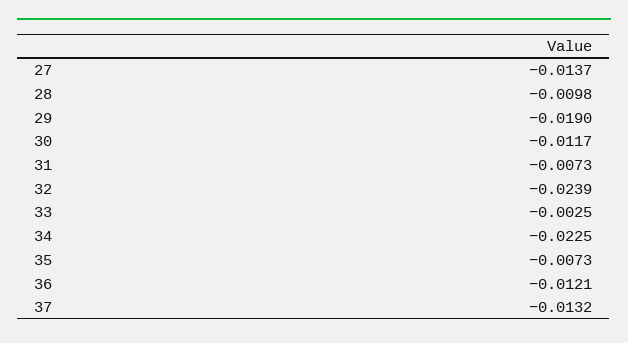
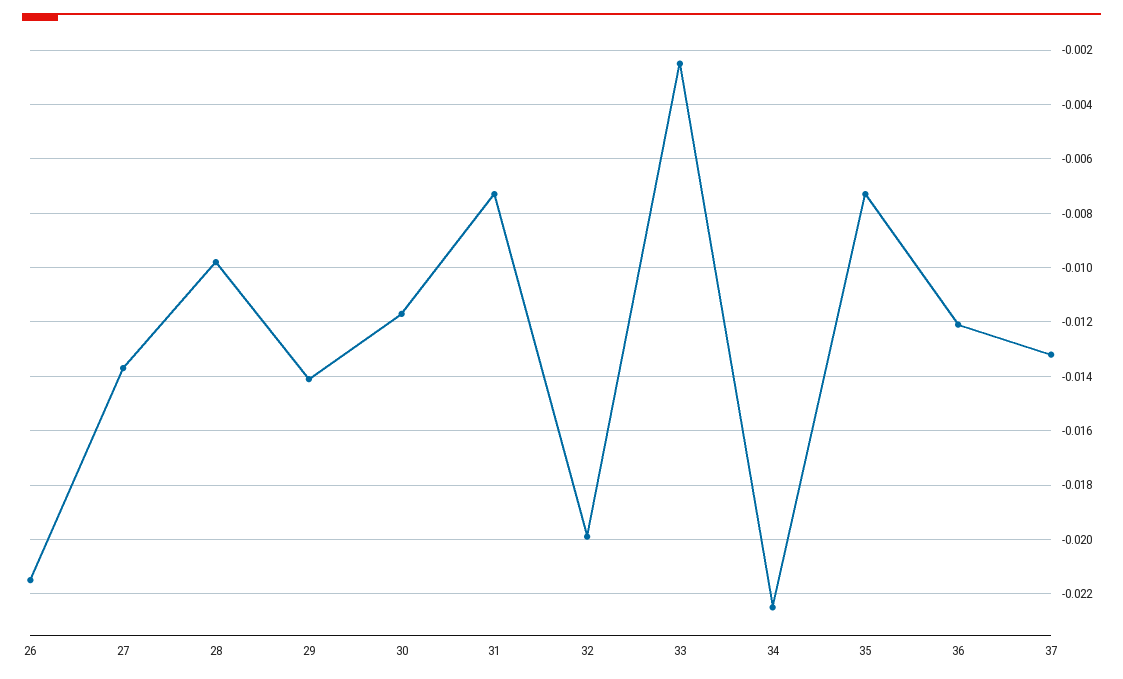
29: -0.019 -> -0.014
32: -0.0239 -> -0.02
26: none -> -0.0215

